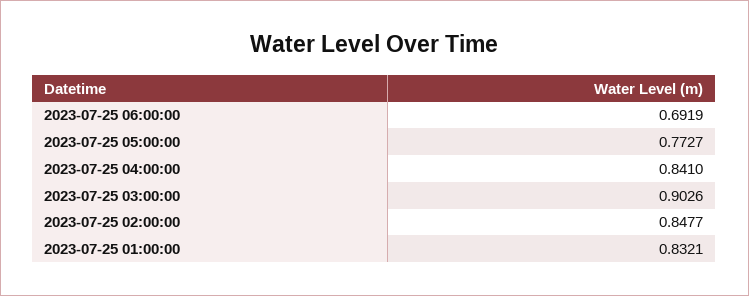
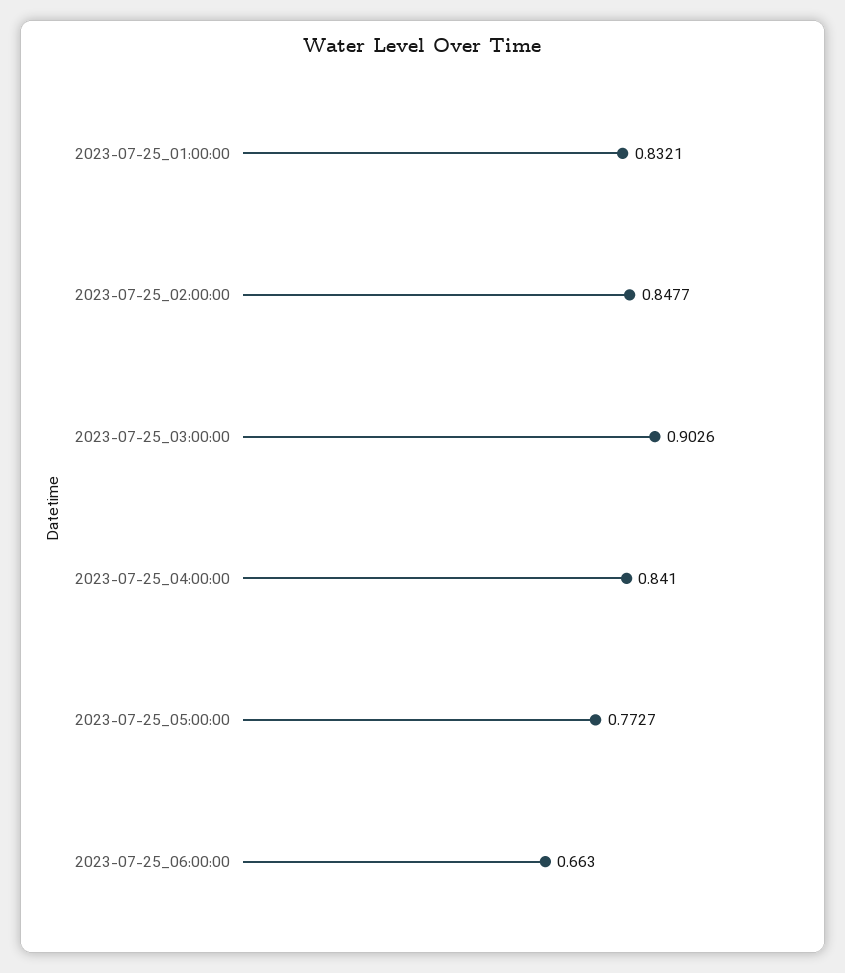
2023-07-25 06:00:00: 0.6919 -> 0.663

